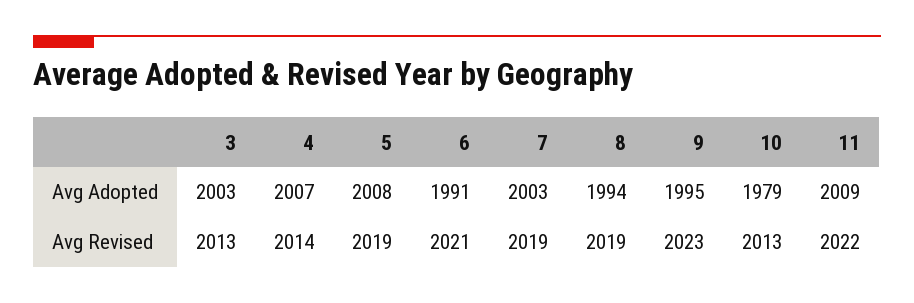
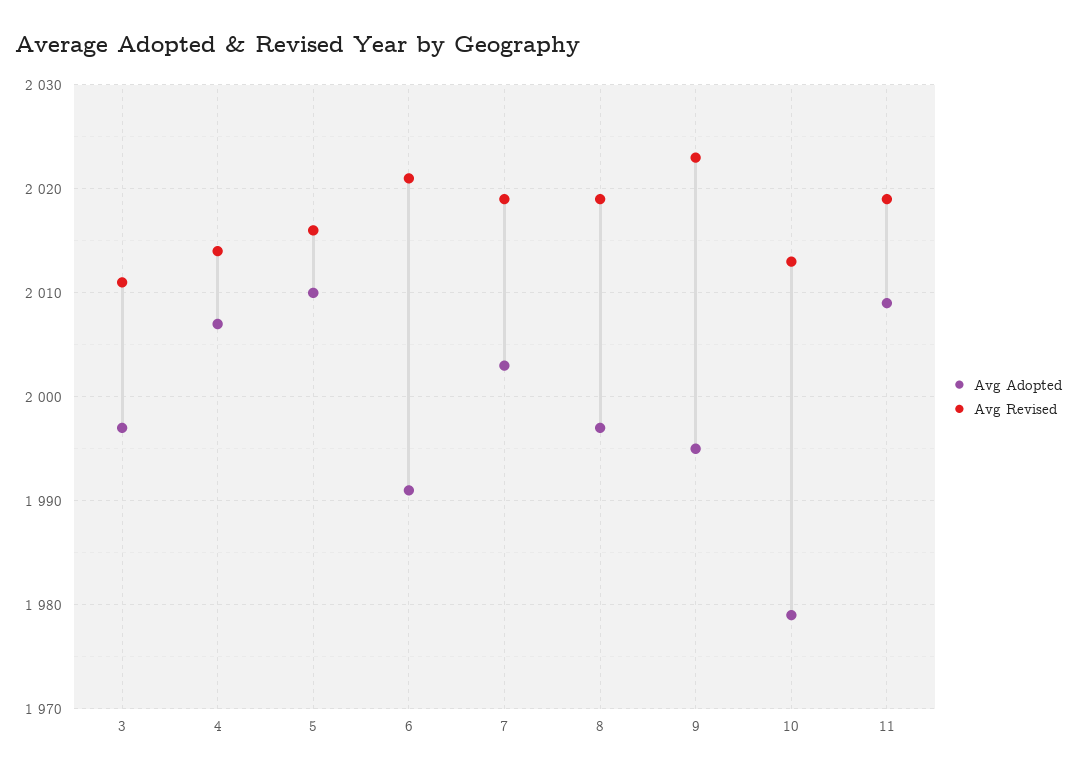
Avg Adopted, 3: 2003 -> 1997
Avg Adopted, 5: 2008 -> 2010
Avg Adopted, 8: 1994 -> 1997
Avg Revised, 3: 2013 -> 2011
Avg Revised, 5: 2019 -> 2016
Avg Revised, 11: 2022 -> 2019

